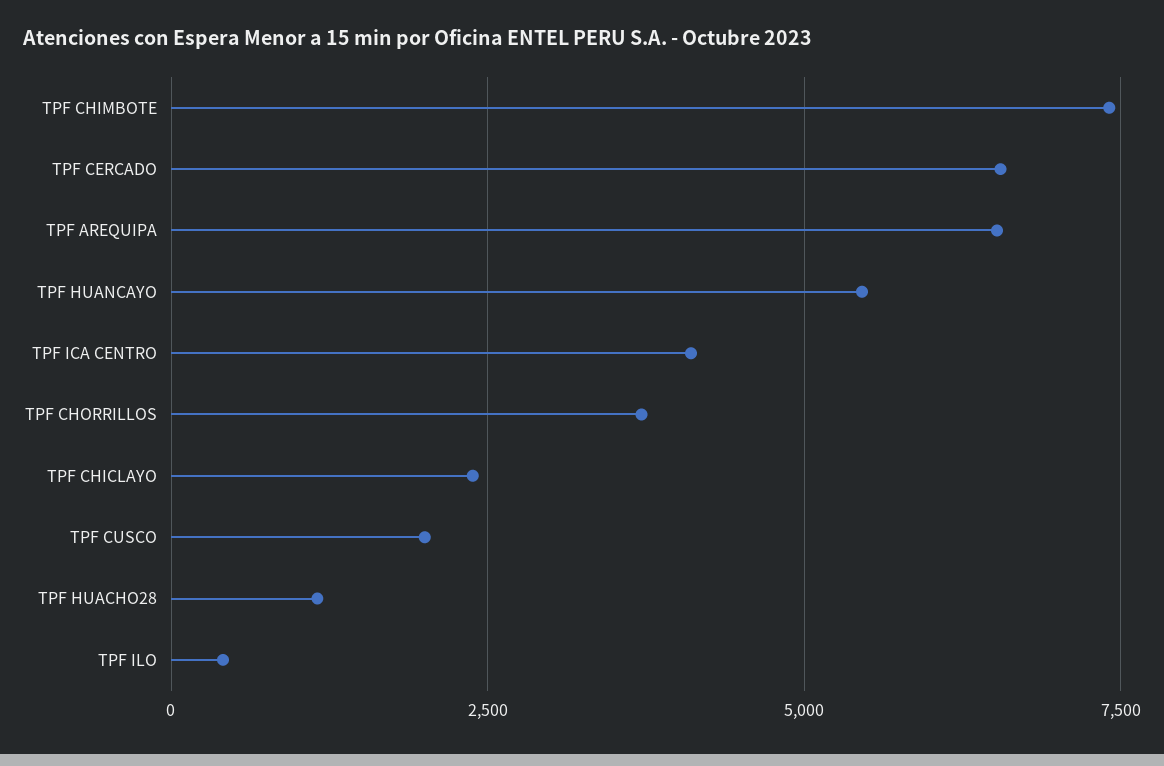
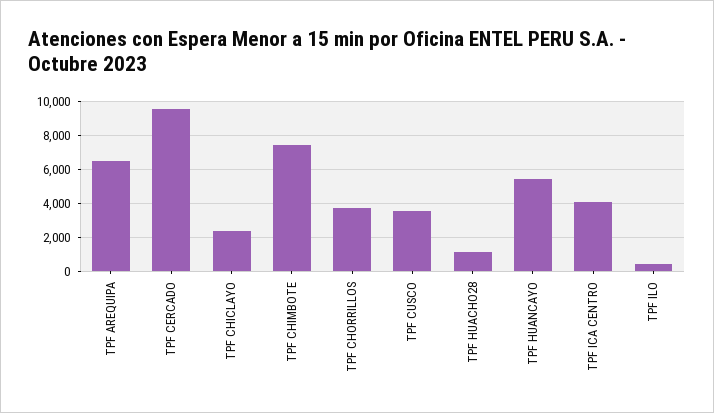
TPF CERCADO: 6500 -> 9500
TPF CUSCO: 2000 -> 3500

